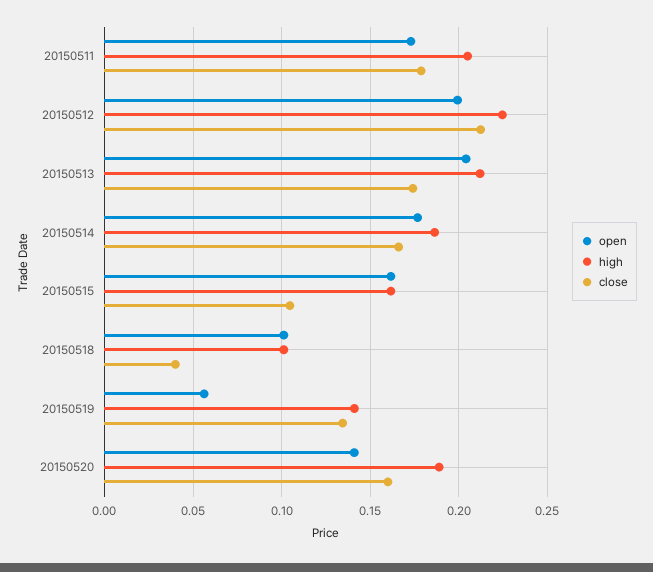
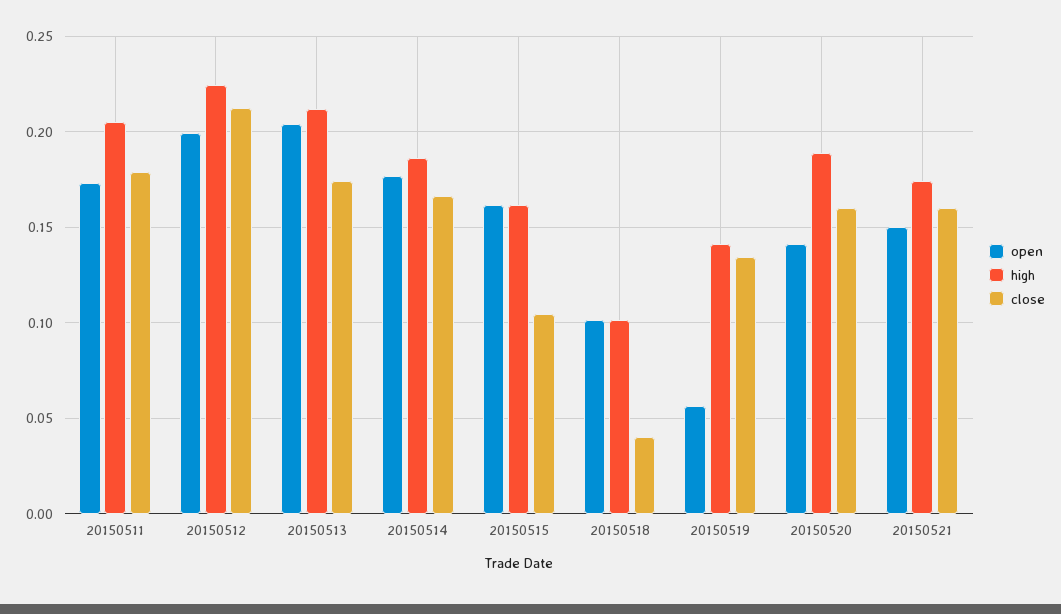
open, 20150521: none -> 0.15
high, 20150521: none -> 0.175
close, 20150521: none -> 0.16

